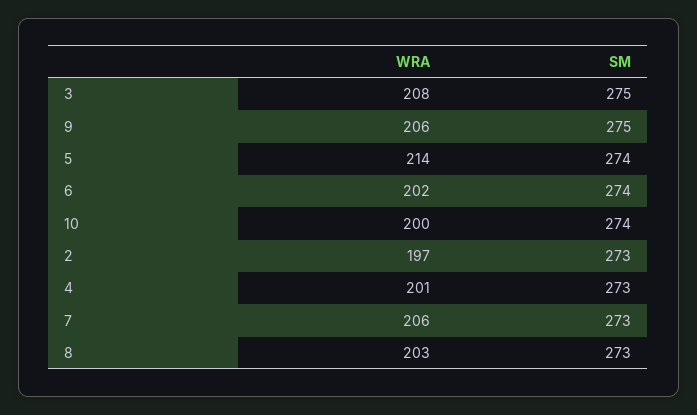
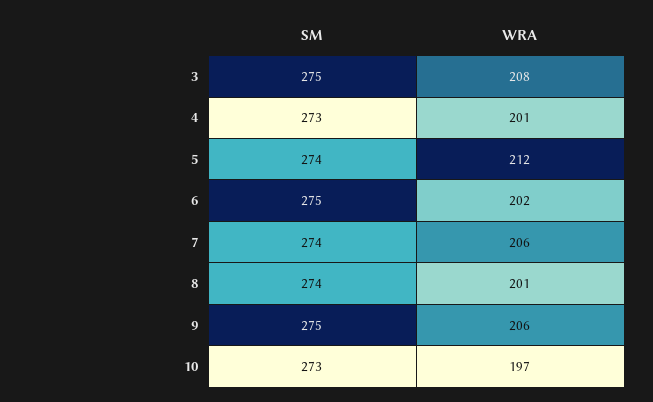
WRA, 5: 214 -> 212
SM, 6: 274 -> 275
WRA, 10: 200 -> 197
SM, 10: 274 -> 273
WRA, 2: 197 -> none
SM, 2: 273 -> none
SM, 7: 273 -> 274
WRA, 8: 203 -> 201
SM, 8: 273 -> 274

